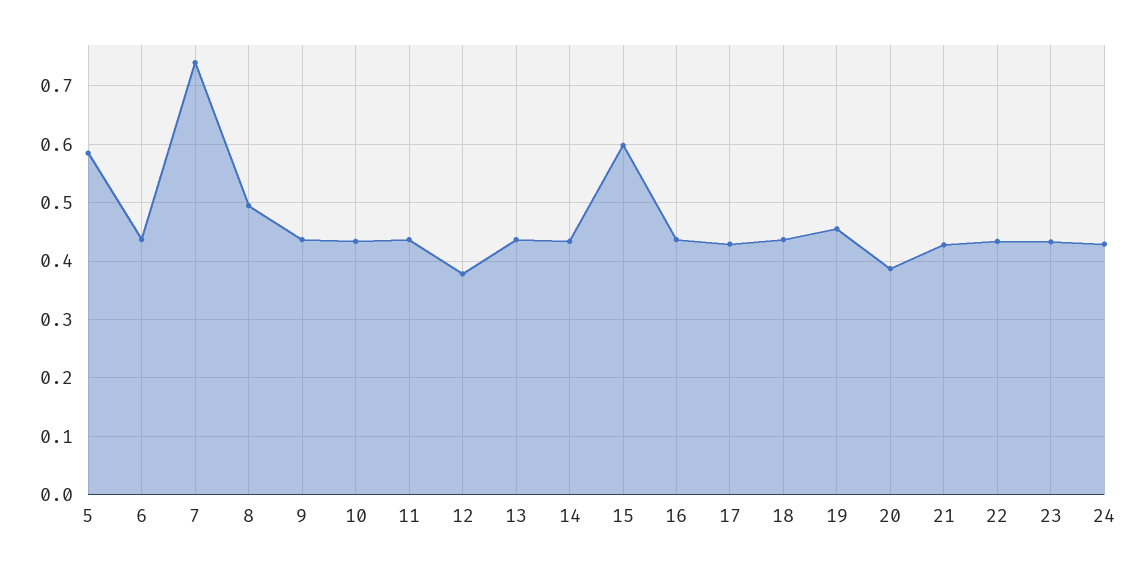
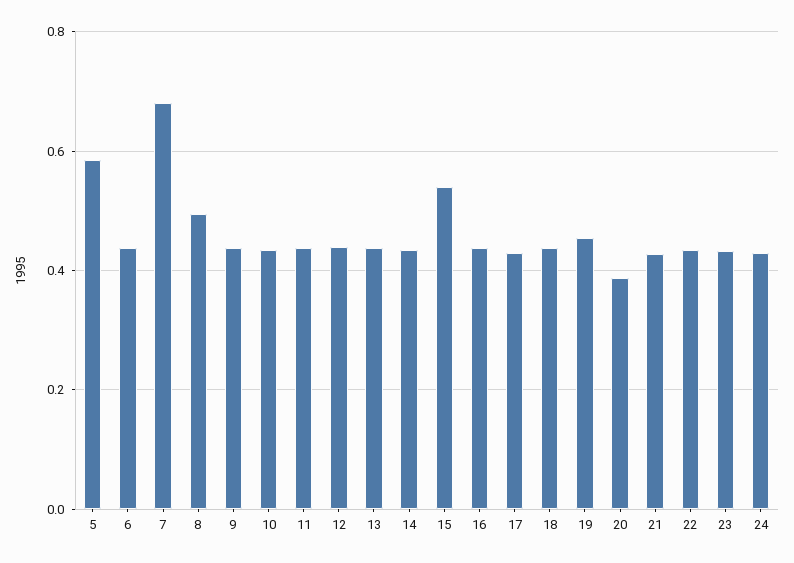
7: 0.74 -> 0.68
12: 0.38 -> 0.44
15: 0.6 -> 0.54

